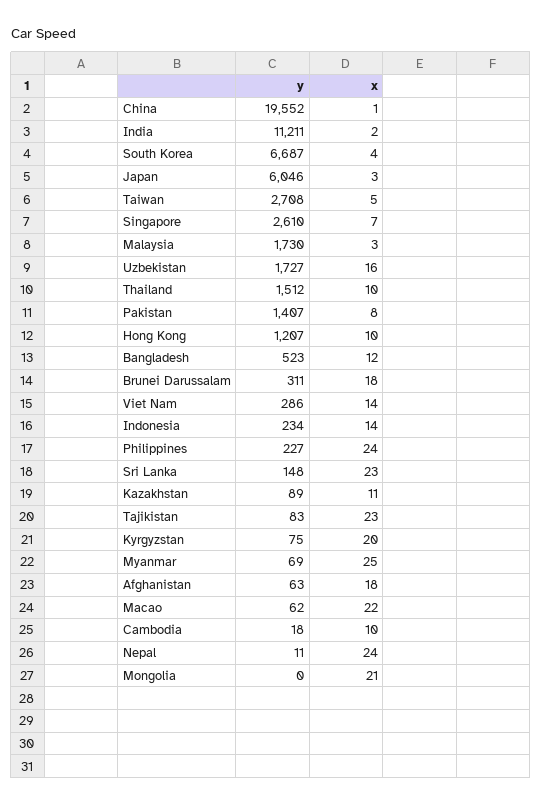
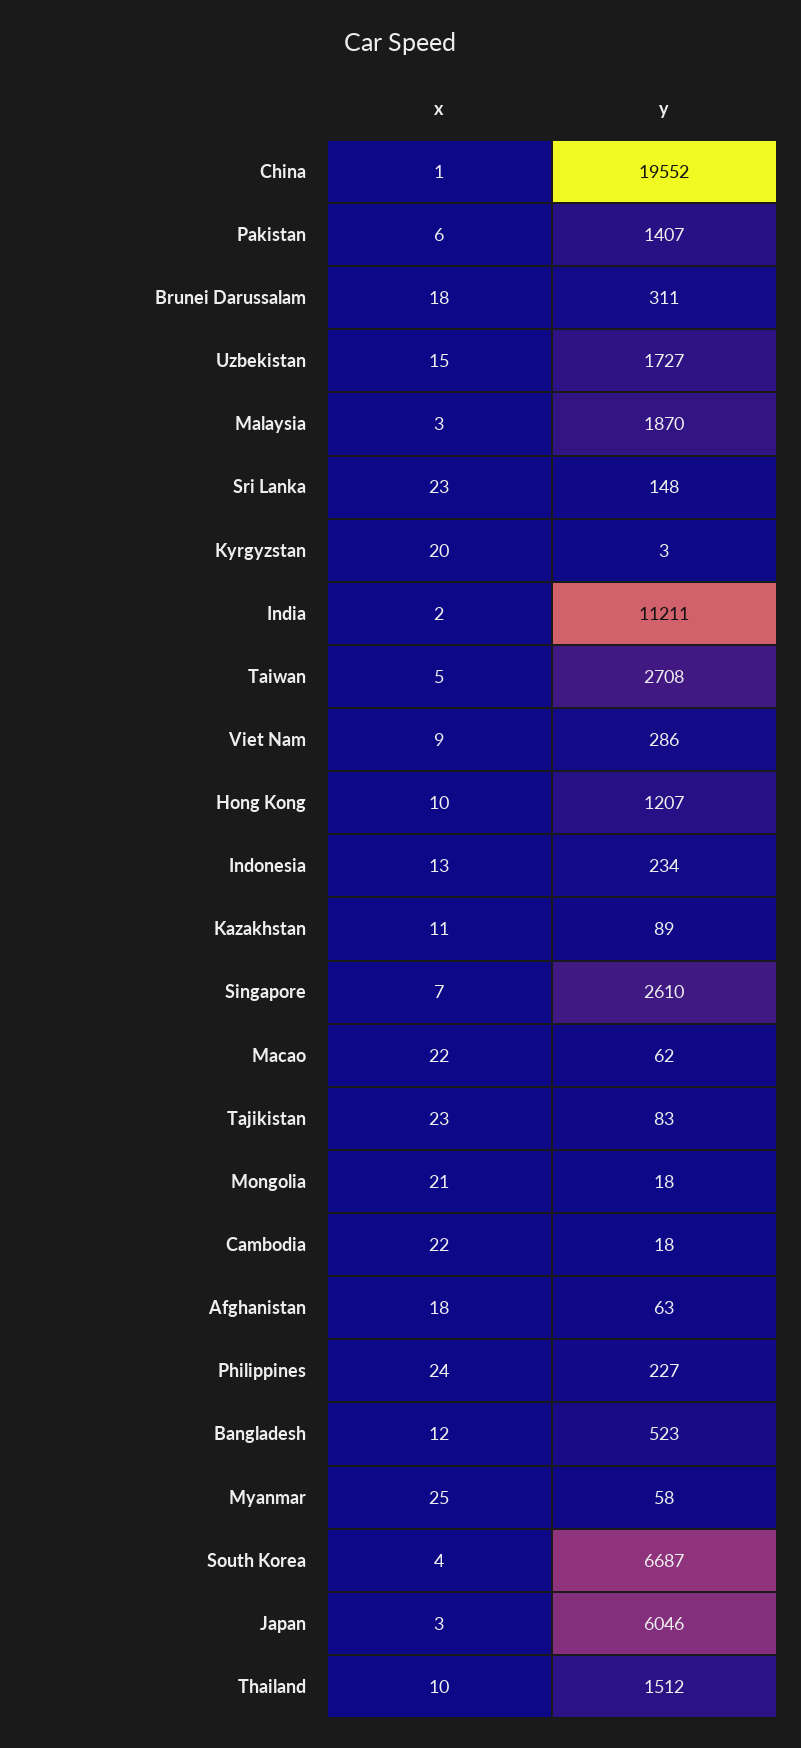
y, Malaysia: 1730 -> 1870
x, Uzbekistan: 16 -> 15
x, Pakistan: 8 -> 6
x, Viet Nam: 14 -> 9
x, Indonesia: 14 -> 13
y, Kyrgyzstan: 75 -> 3
y, Myanmar: 69 -> 58
x, Cambodia: 10 -> 22
y, Nepal: 11 -> none
x, Nepal: 24 -> none
y, Mongolia: 0 -> 18

